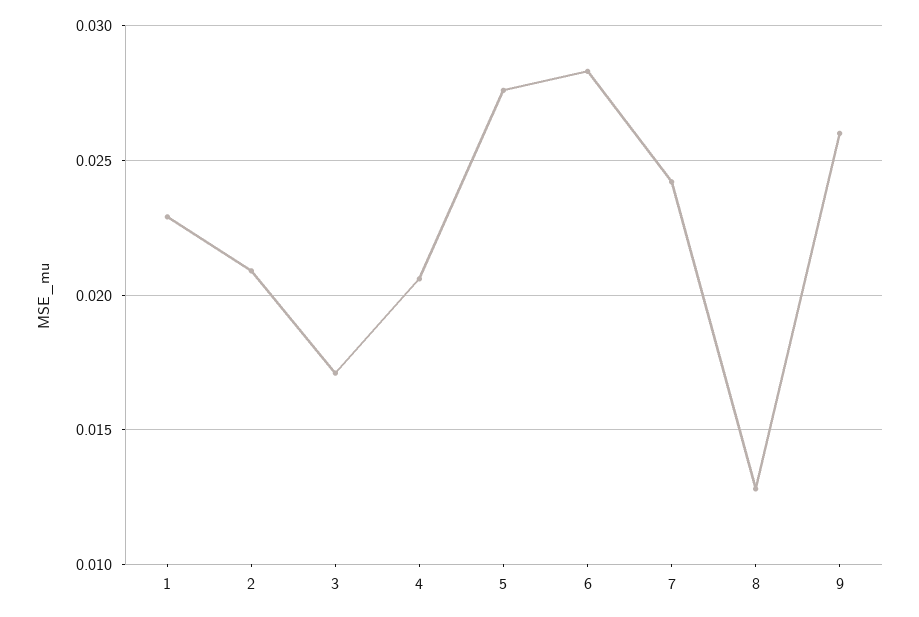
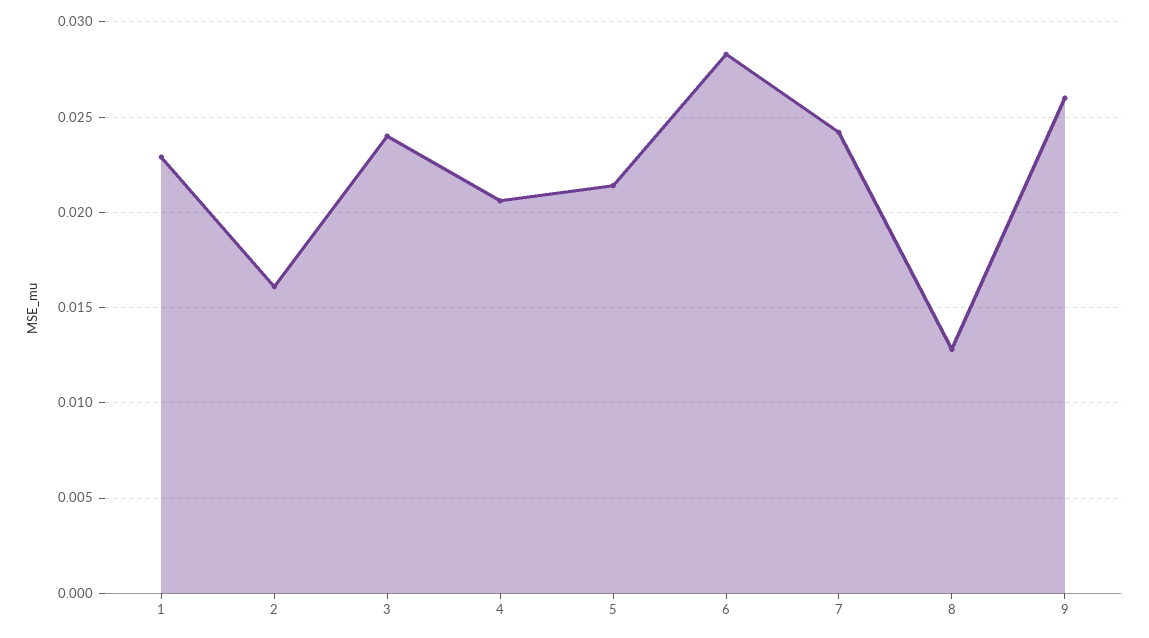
2: 0.021 -> 0.016
3: 0.017 -> 0.024
5: 0.0275 -> 0.0215

